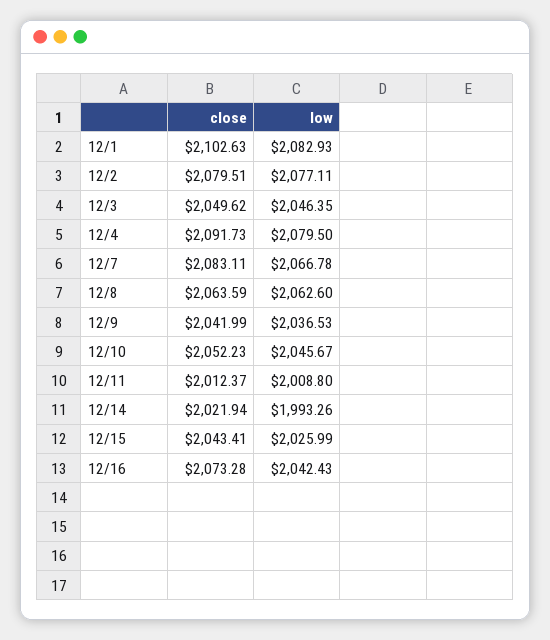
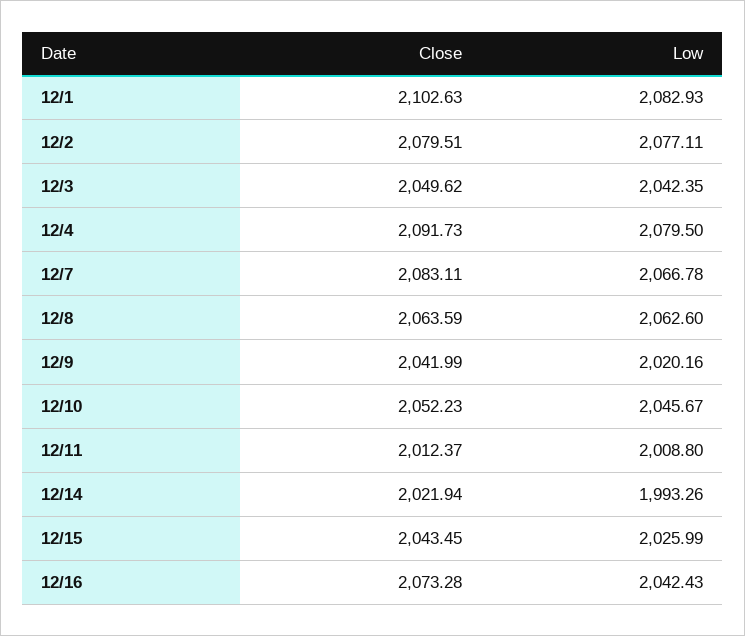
low, 12/3: 2046.35 -> 2042.35
low, 12/9: 2036.53 -> 2020.16
close, 12/15: 2043.41 -> 2043.45

